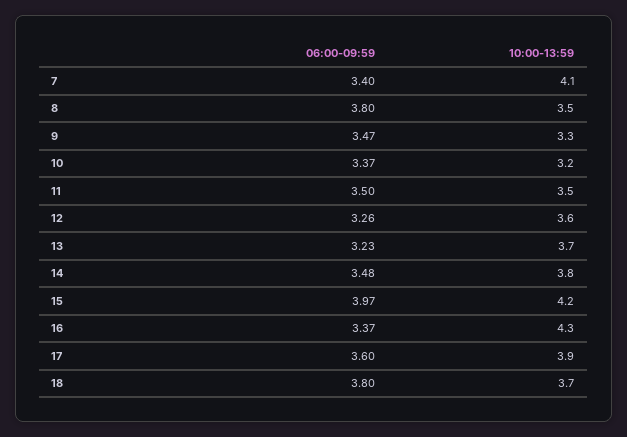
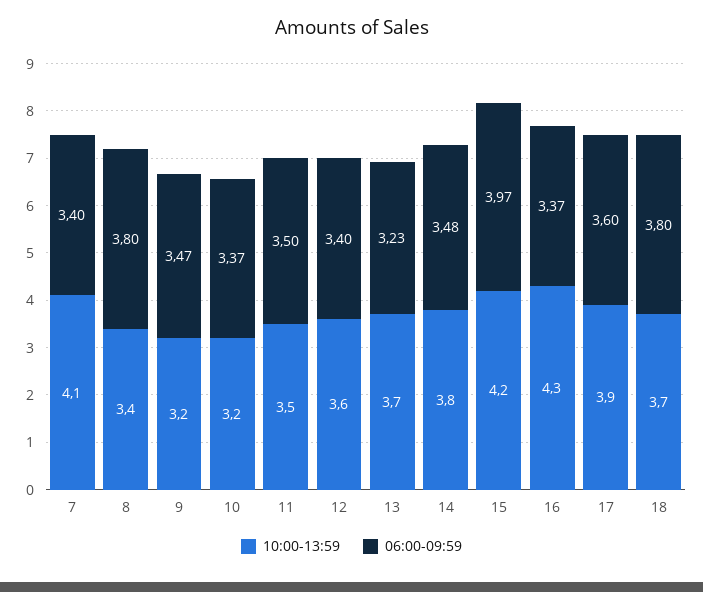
10:00-13:59, 8: 3.5 -> 3.4
10:00-13:59, 9: 3.3 -> 3.2
06:00-09:59, 12: 3.26 -> 3.4

